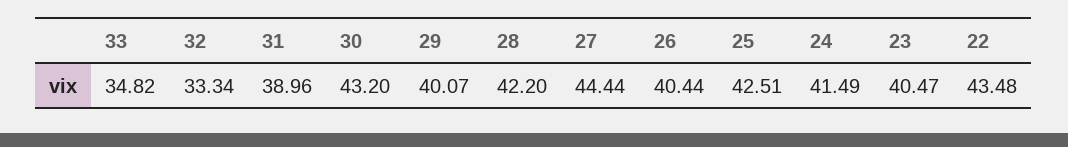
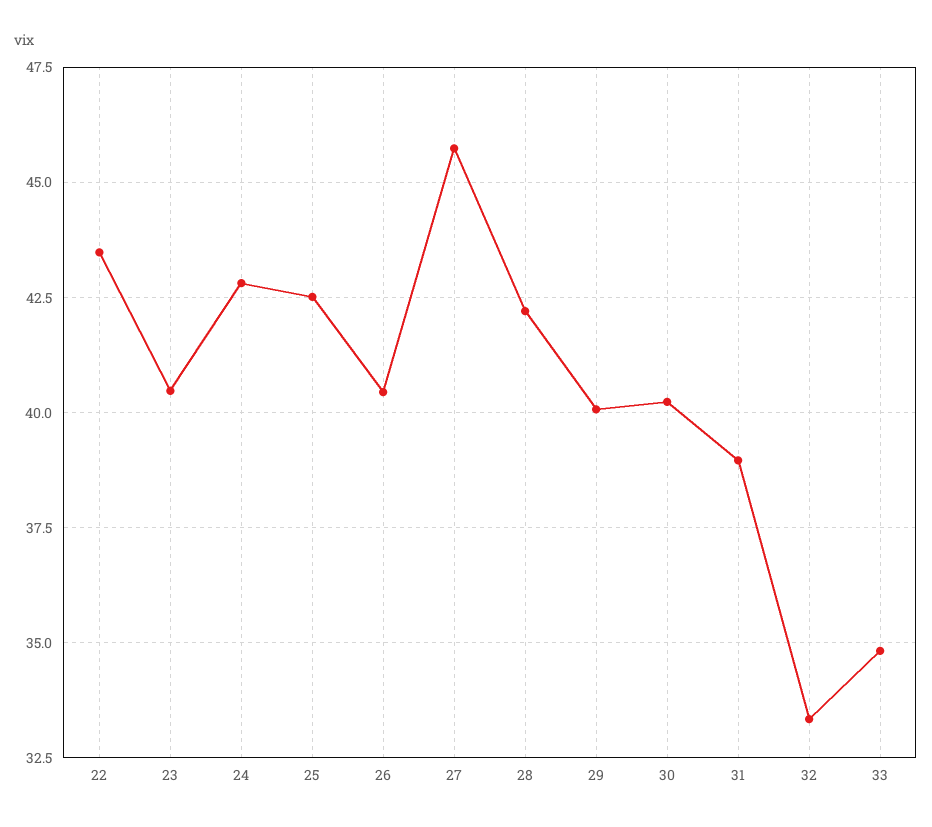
30: 43.2 -> 40.25
27: 44.44 -> 45.75
24: 41.49 -> 42.75

